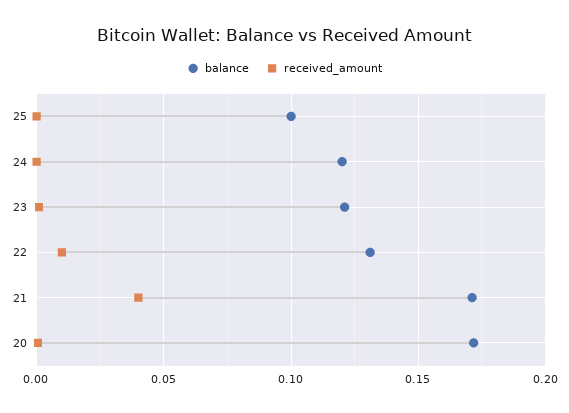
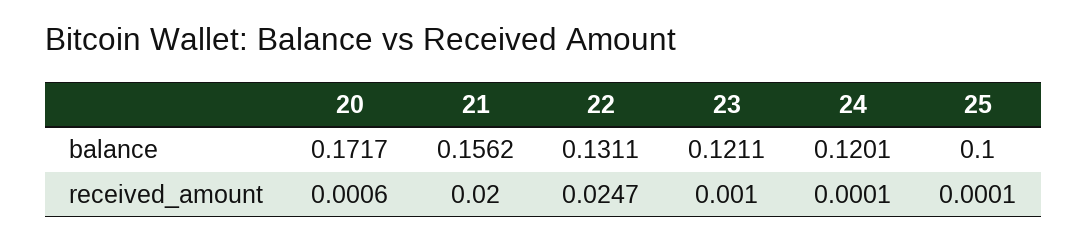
received_amount, 22: 0.01 -> 0.0247
balance, 21: 0.17 -> 0.1562
received_amount, 21: 0.04 -> 0.02

